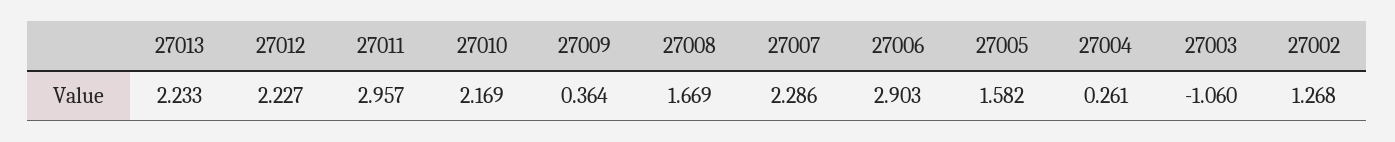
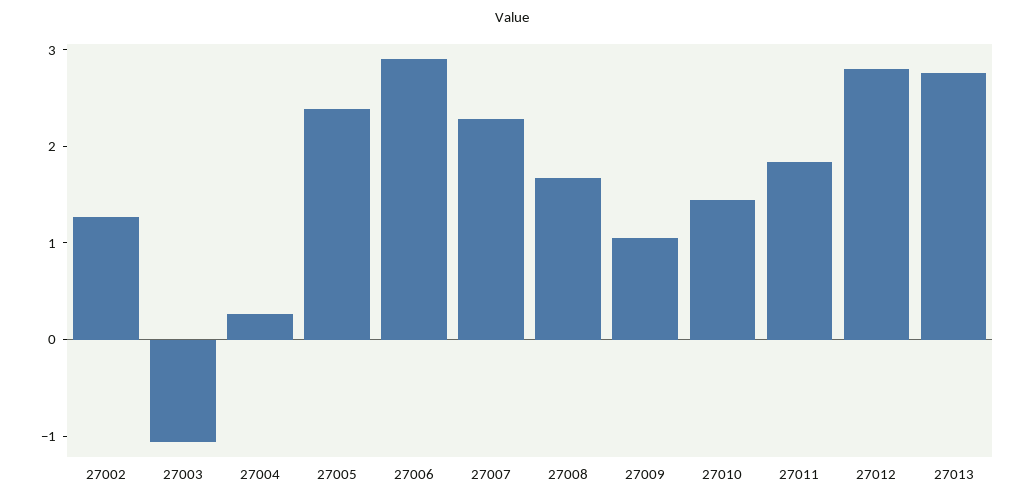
27013: 2.233 -> 2.8
27012: 2.227 -> 2.8
27011: 2.957 -> 1.8
27010: 2.169 -> 1.4
27009: 0.364 -> 1
27005: 1.582 -> 2.4

